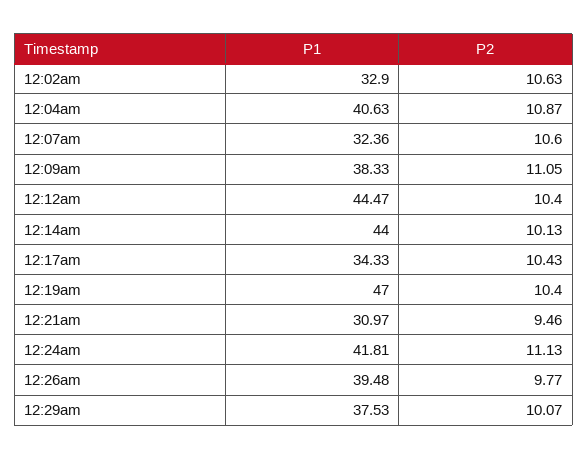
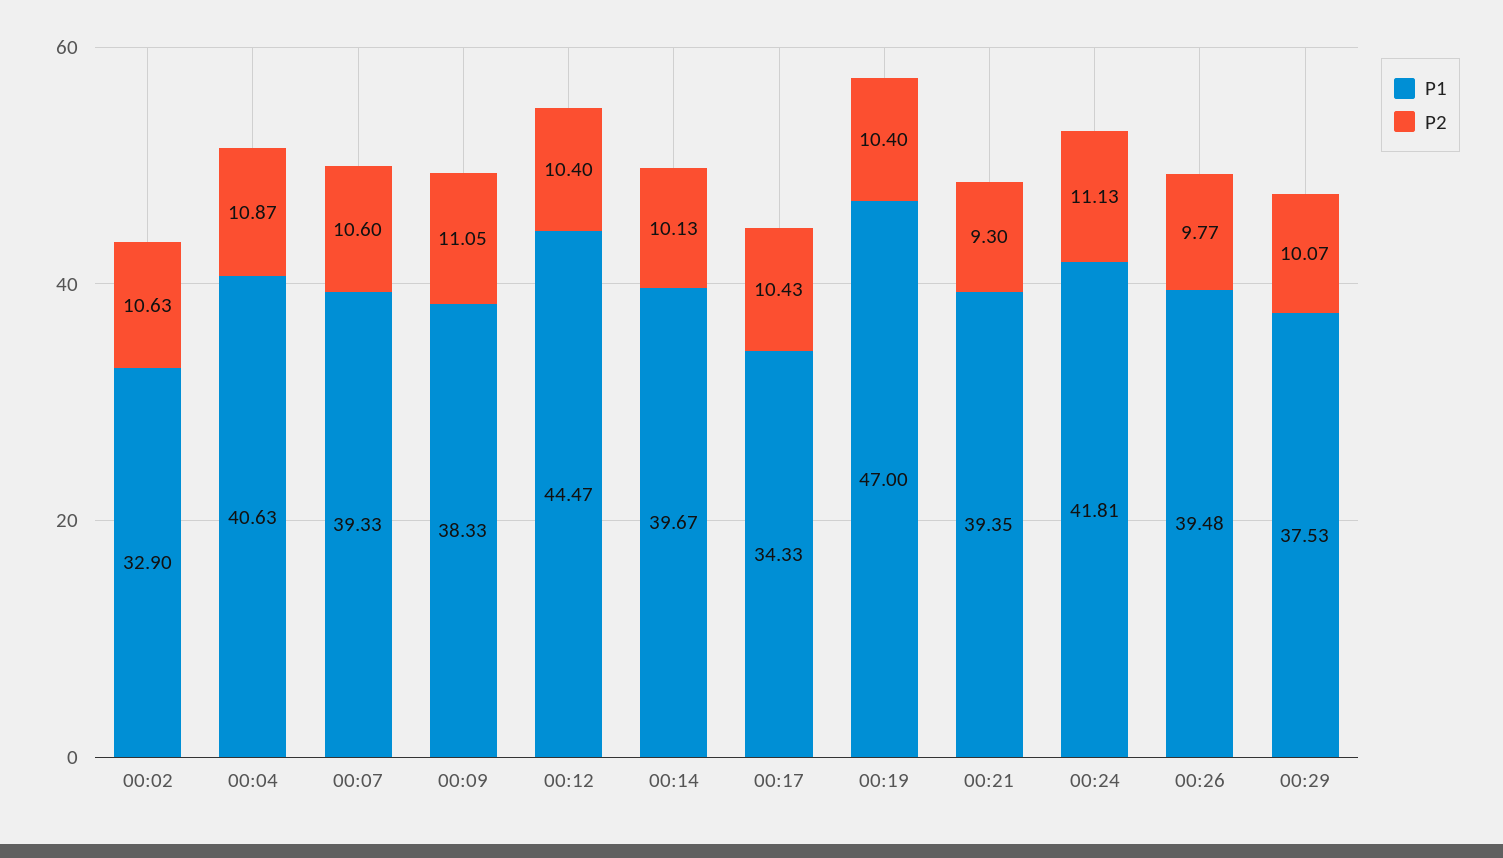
P1, 12:07am: 32.36 -> 39.33
P1, 12:14am: 44 -> 39.67
P1, 12:21am: 30.97 -> 39.35
P2, 12:21am: 9.46 -> 9.3

